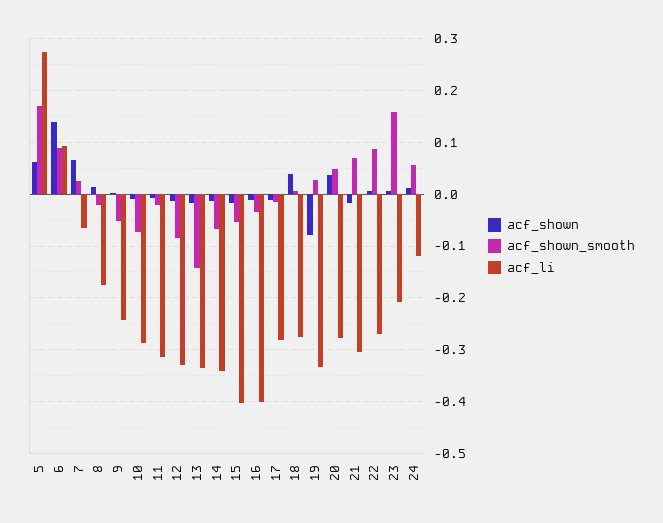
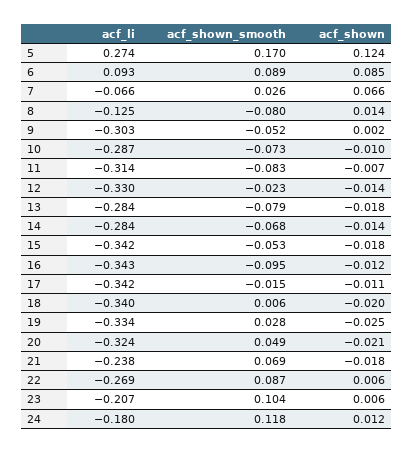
acf_shown, 5: 0.06 -> 0.124
acf_shown, 6: 0.14 -> 0.085
acf_shown_smooth, 8: -0.02 -> -0.08
acf_li, 8: -0.18 -> -0.125
acf_li, 9: -0.24 -> -0.303
acf_shown_smooth, 11: -0.02 -> -0.083
acf_shown_smooth, 12: -0.08 -> -0.023
acf_shown_smooth, 13: -0.14 -> -0.079
acf_li, 13: -0.34 -> -0.284
acf_li, 14: -0.34 -> -0.284
acf_li, 15: -0.4 -> -0.342
acf_shown_smooth, 16: -0.04 -> -0.095
acf_li, 16: -0.4 -> -0.343
acf_li, 17: -0.28 -> -0.342
acf_shown, 18: 0.04 -> -0.02
acf_li, 18: -0.28 -> -0.34
acf_shown, 19: -0.08 -> -0.025
acf_shown, 20: 0.04 -> -0.021
acf_li, 20: -0.28 -> -0.324
acf_li, 21: -0.3 -> -0.238
acf_shown_smooth, 23: 0.16 -> 0.104
acf_shown_smooth, 24: 0.06 -> 0.118
acf_li, 24: -0.12 -> -0.18

